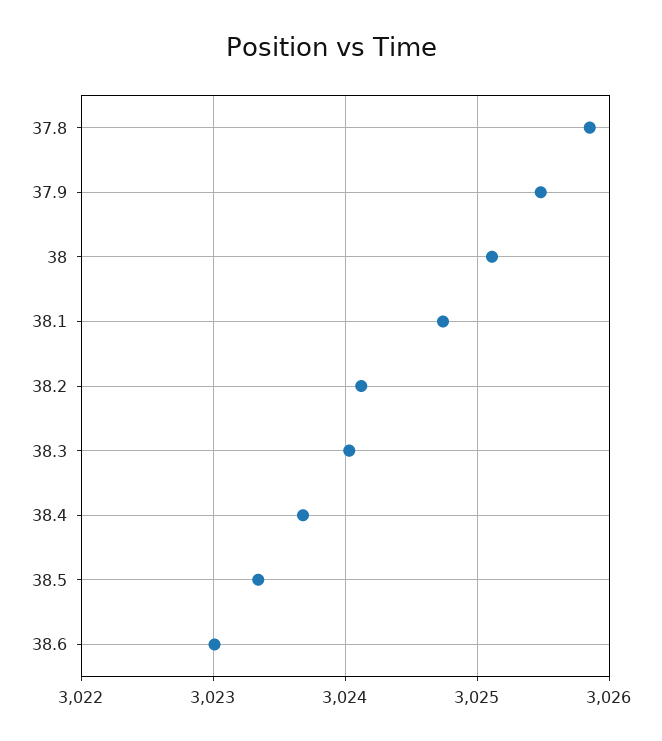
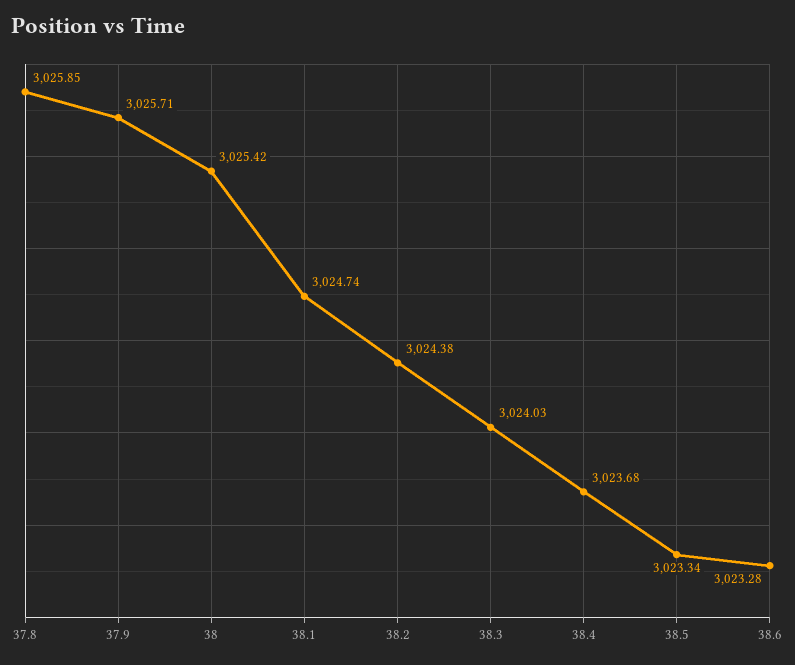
37.9: 3025.5 -> 3025.71
38: 3025.1 -> 3025.42
38.2: 3024.1 -> 3024.38
38.6: 3023 -> 3023.28

